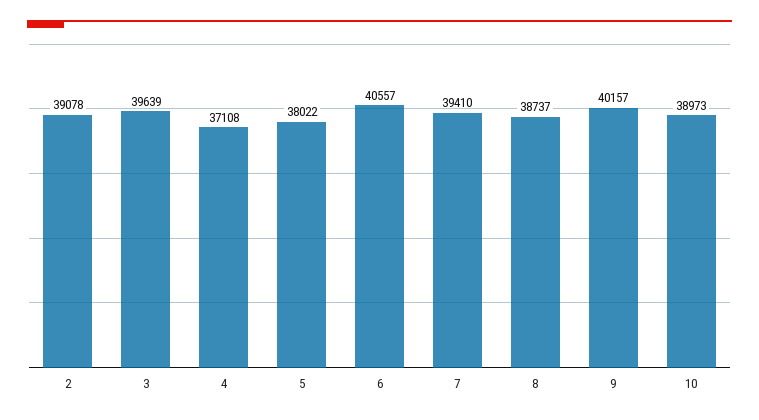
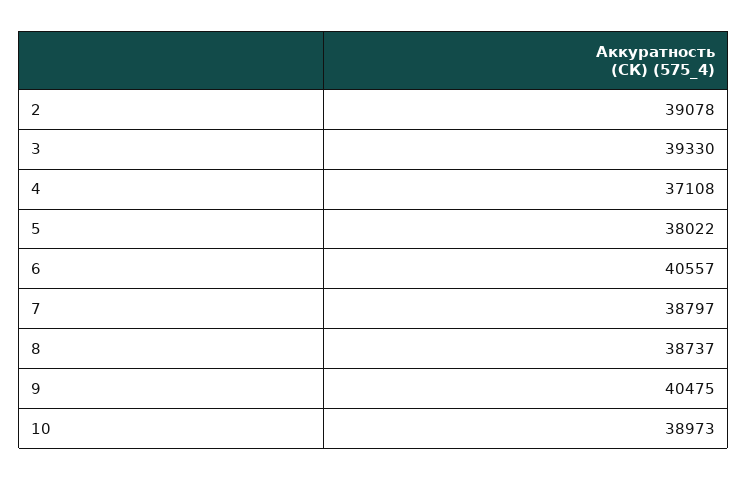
3: 39639 -> 39330
7: 39410 -> 38797
9: 40157 -> 40475

